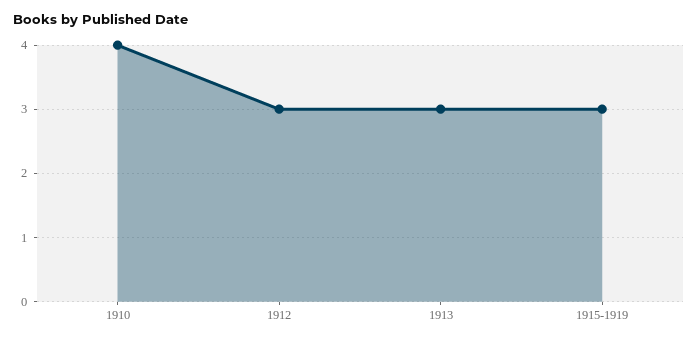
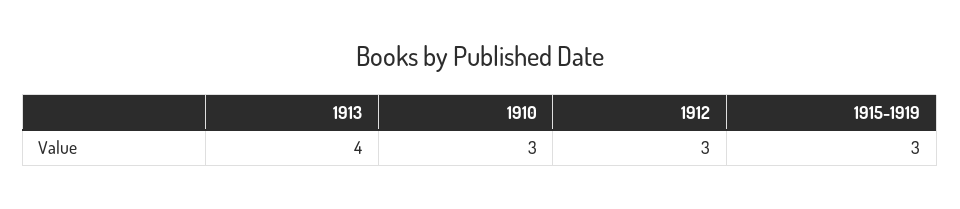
1910: 4 -> 3
1913: 3 -> 4

